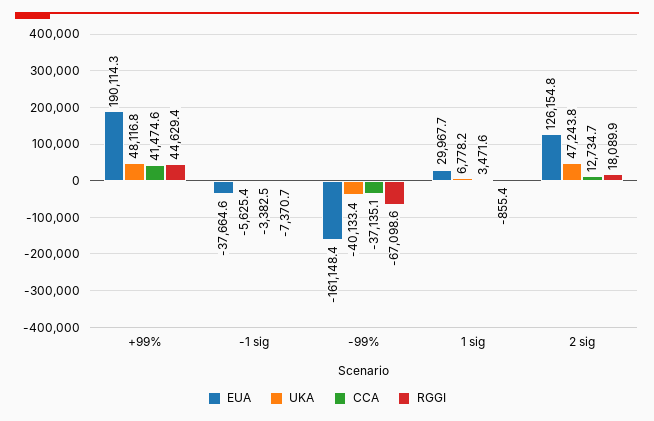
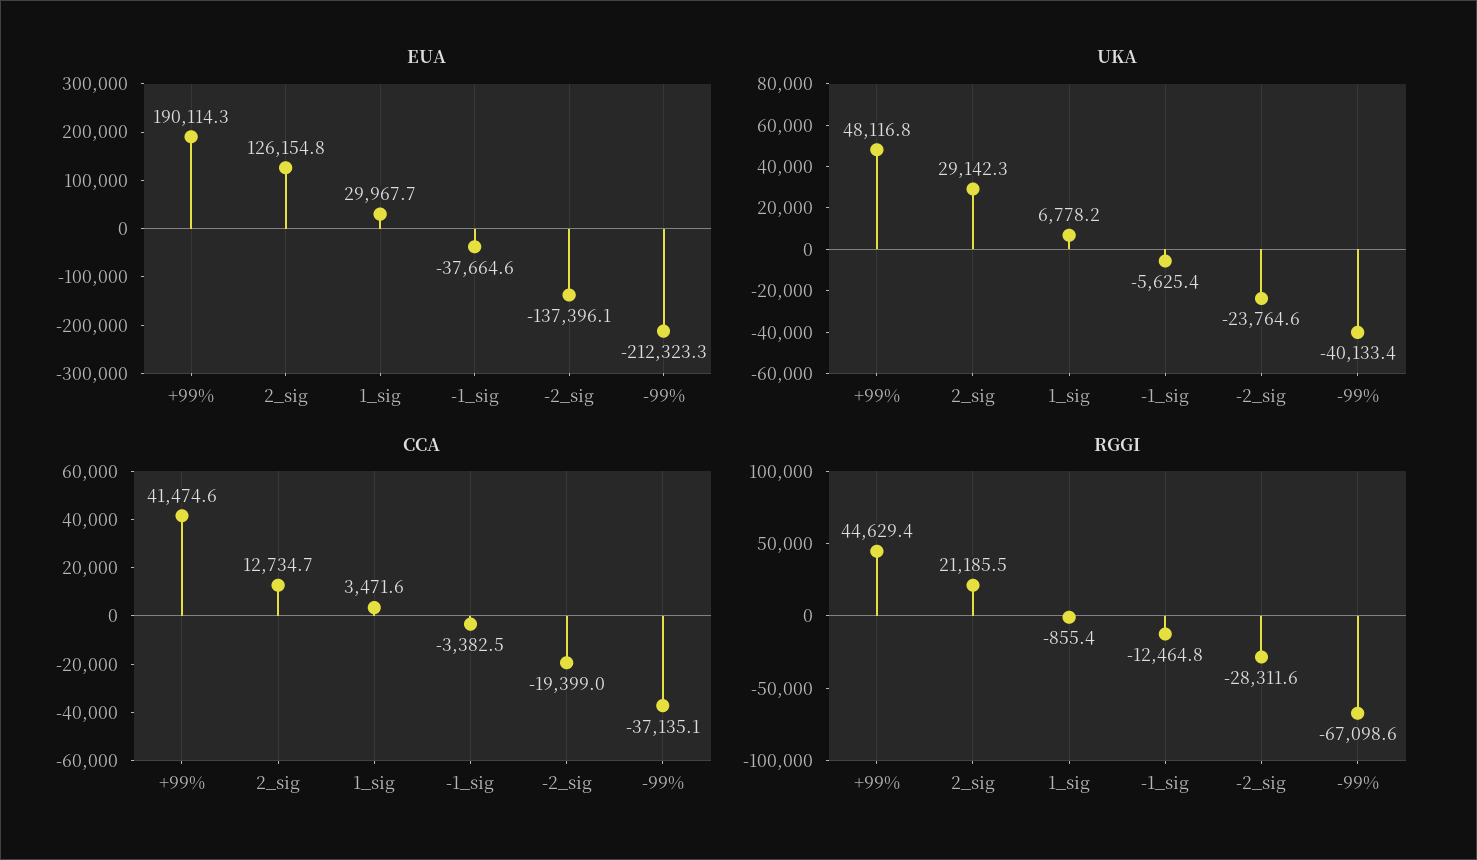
RGGI, -1 sig: -7370.7 -> -12464.8
EUA, -99%: -161148.4 -> -212323.3
UKA, 2 sig: 47243.8 -> 29142.3
RGGI, 2 sig: 18089.9 -> 21185.5
EUA, -2_sig: none -> -137396.1
UKA, -2_sig: none -> -23764.6
CCA, -2_sig: none -> -19399
RGGI, -2_sig: none -> -28311.6

